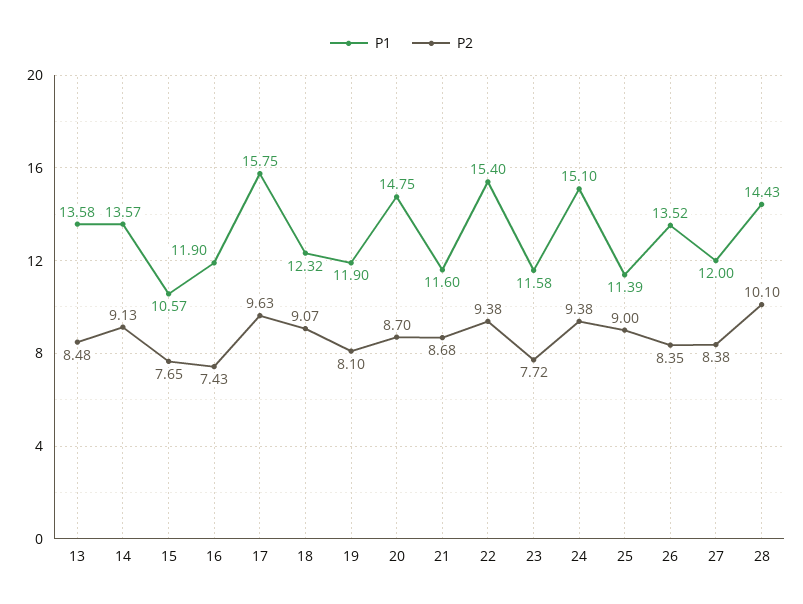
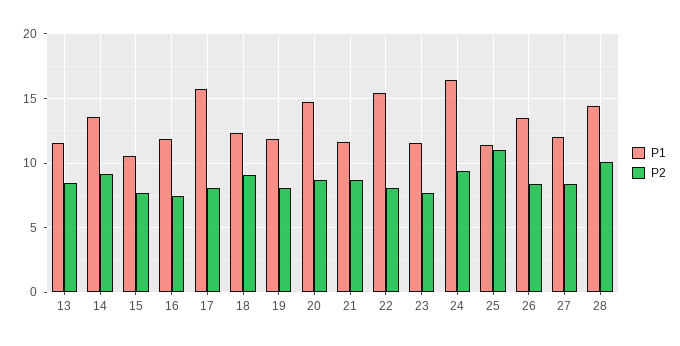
P1, 13: 13.58 -> 11.5
P2, 17: 9.63 -> 8
P2, 22: 9.38 -> 8
P1, 24: 15.1 -> 16.5
P2, 25: 9 -> 11

